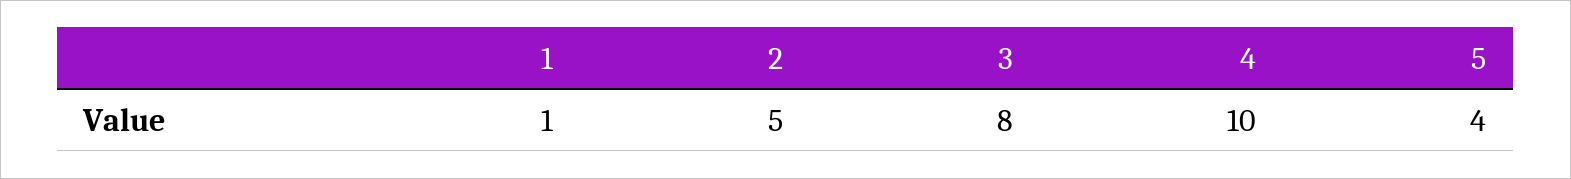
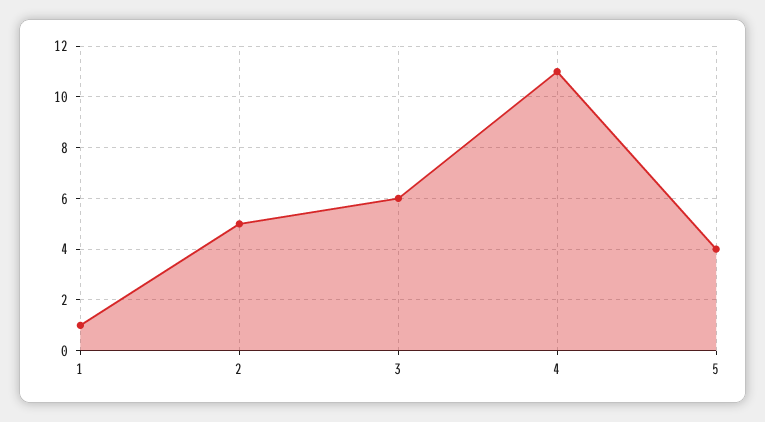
3: 8 -> 6
4: 10 -> 11

